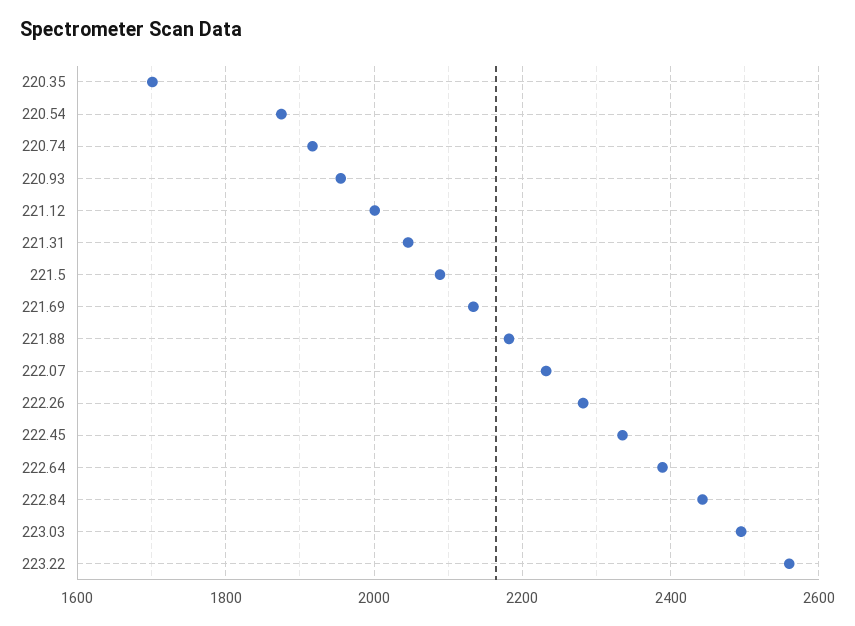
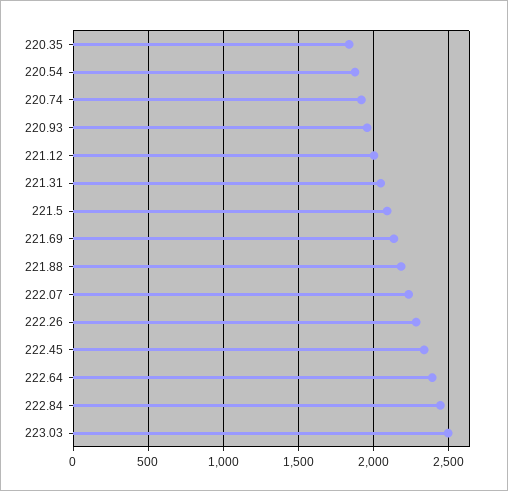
220.35: 1700 -> 1850
223.22: 2560 -> none

